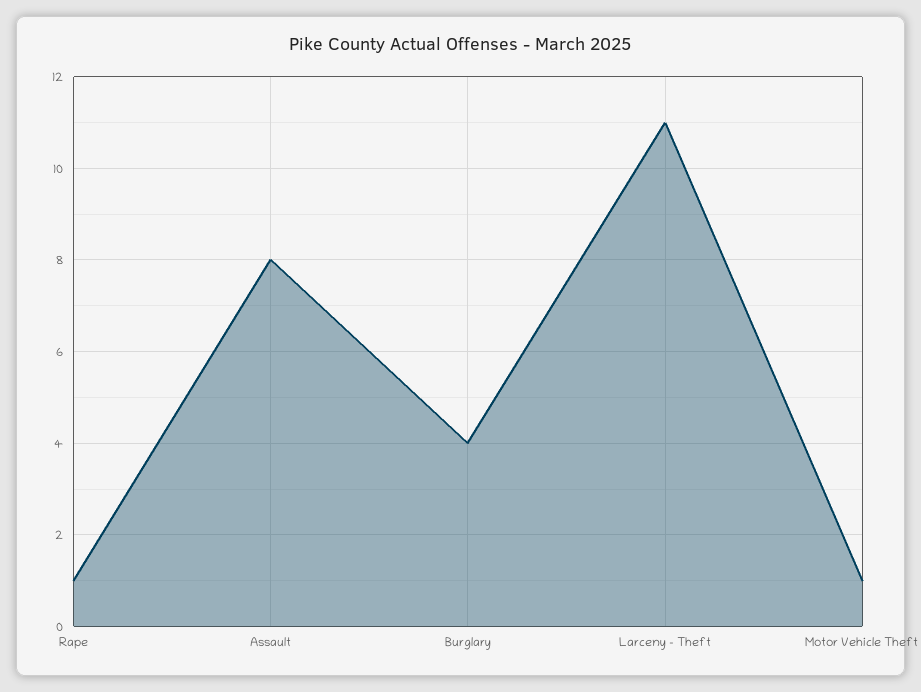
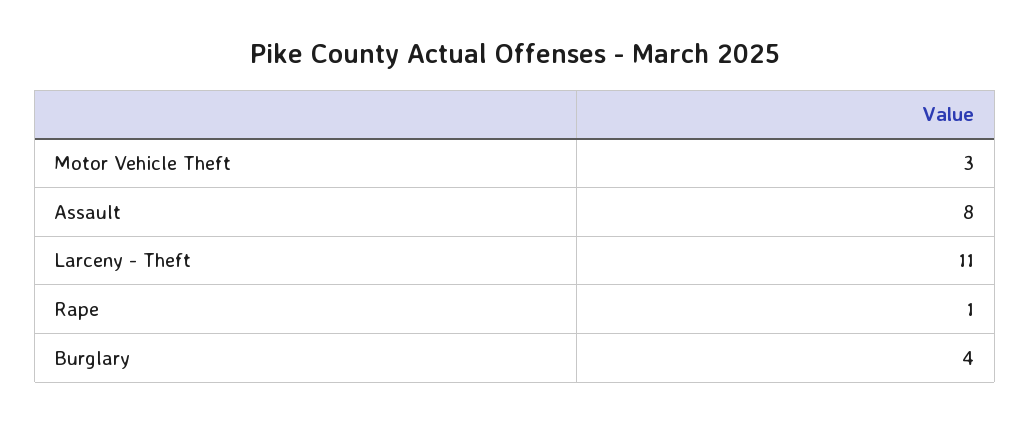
Motor Vehicle Theft: 1 -> 3

